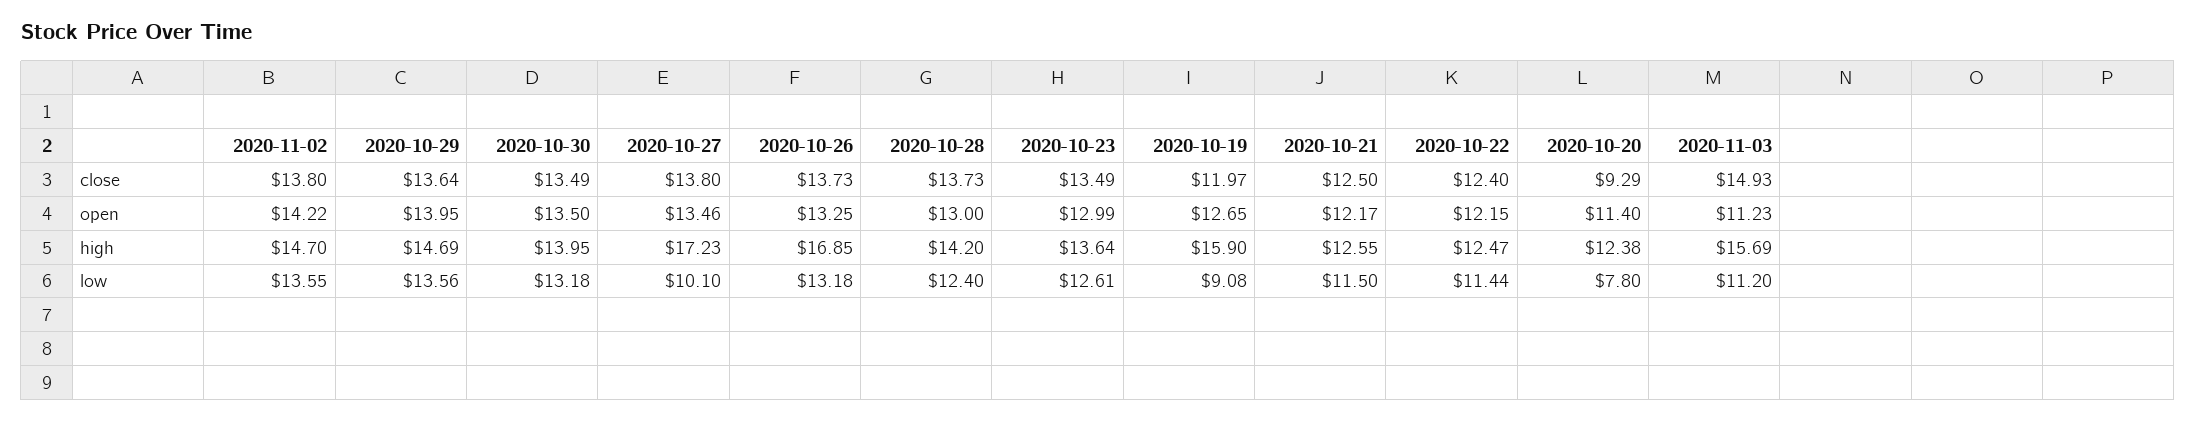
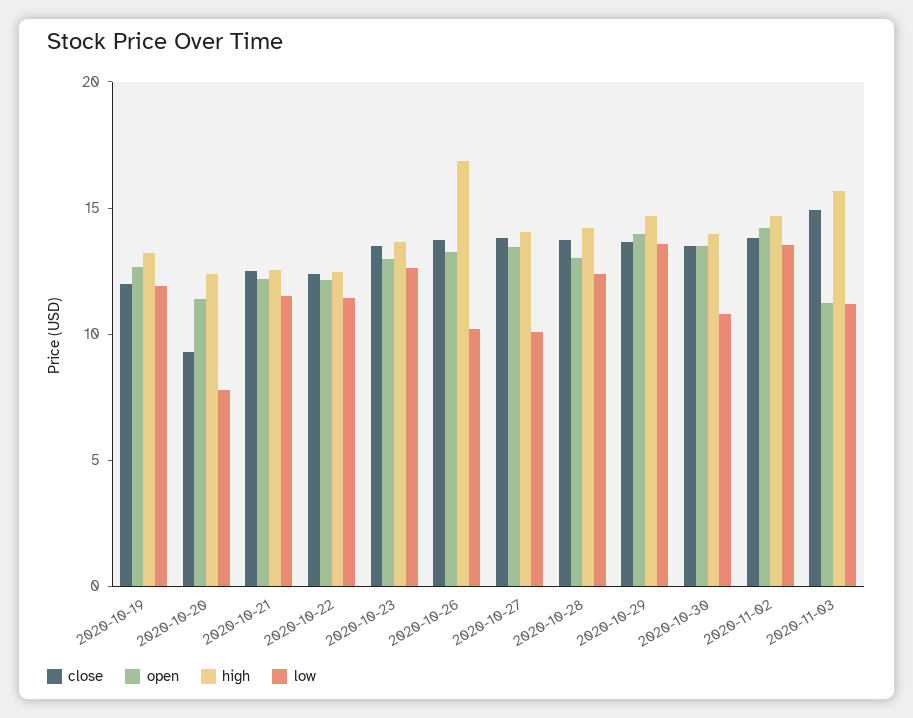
high, 2020-10-27: 17.23 -> 14
high, 2020-10-19: 15.9 -> 13
low, 2020-10-30: 13.18 -> 11
low, 2020-10-26: 13.18 -> 10
low, 2020-10-19: 9.08 -> 12

